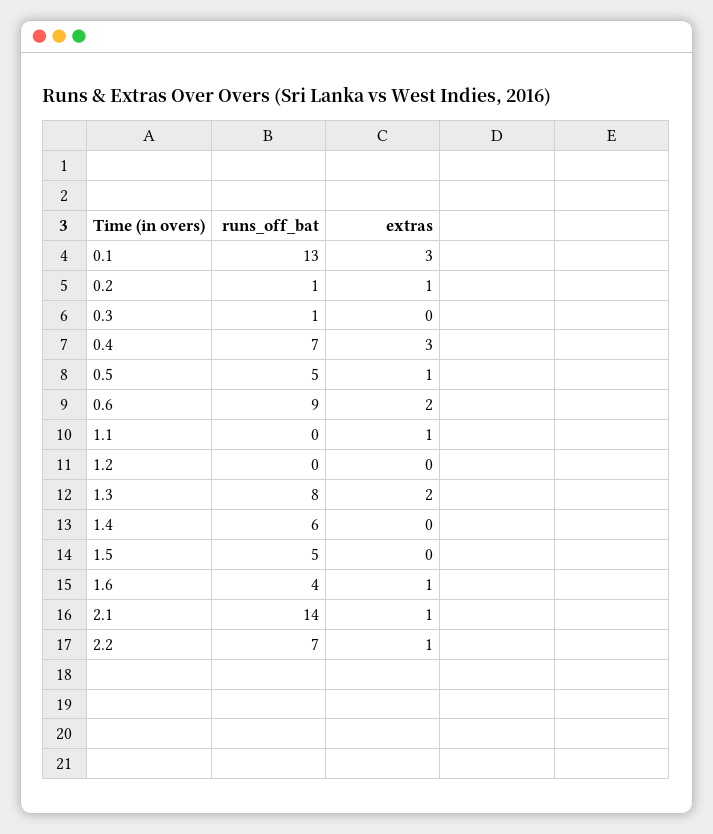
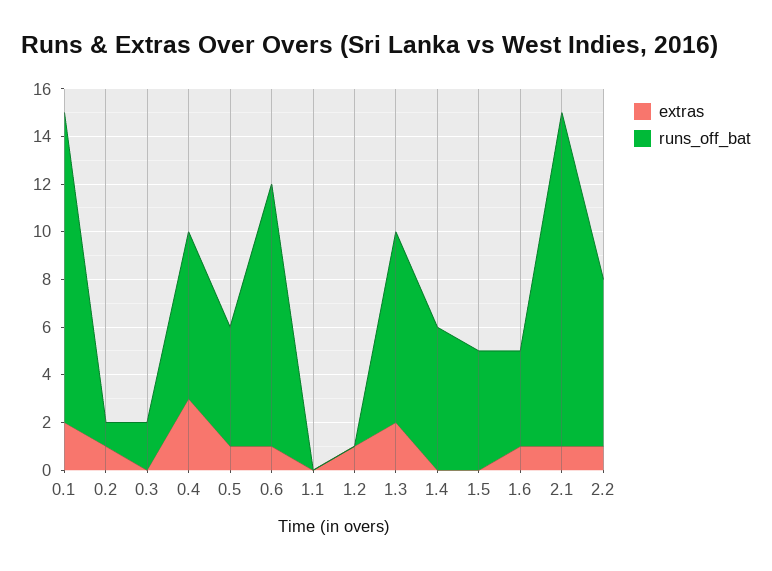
extras, 0.1: 3 -> 2
runs_off_bat, 0.3: 1 -> 2
runs_off_bat, 0.6: 9 -> 11
extras, 0.6: 2 -> 1
extras, 1.1: 1 -> 0
extras, 1.2: 0 -> 1

